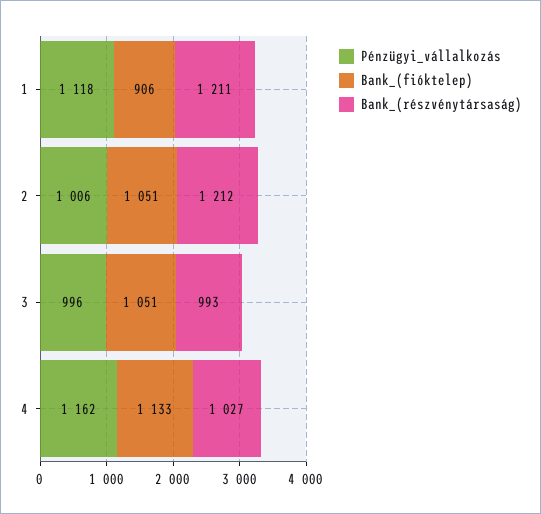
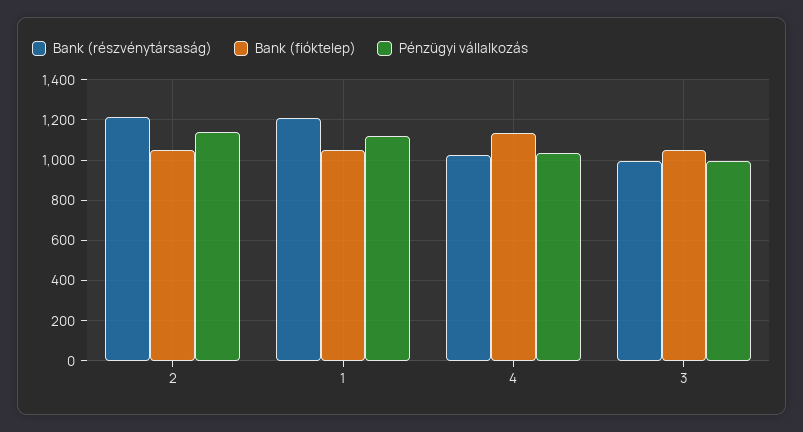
Bank_(fióktelep), 1: 906 -> 1050
Pénzügyi_vállalkozás, 2: 1006 -> 1150
Pénzügyi_vállalkozás, 4: 1162 -> 1050

